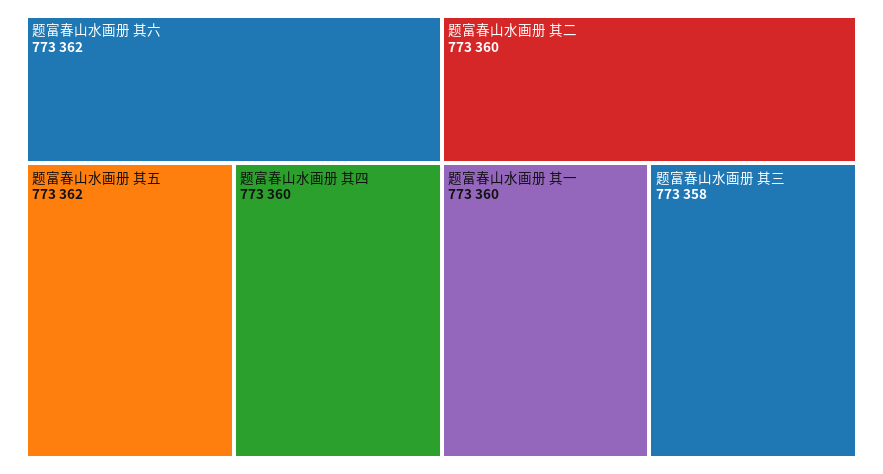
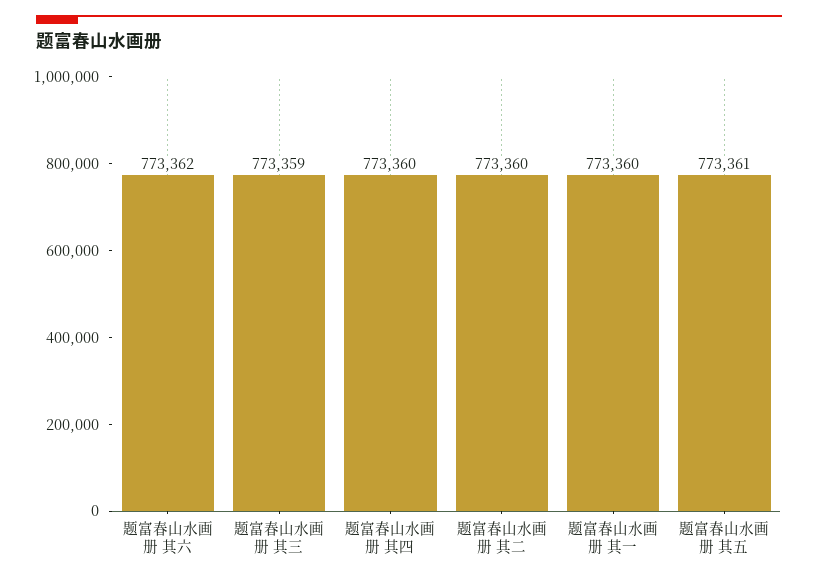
题富春山水画册 其五: 773362 -> 773361
题富春山水画册 其三: 773358 -> 773359

